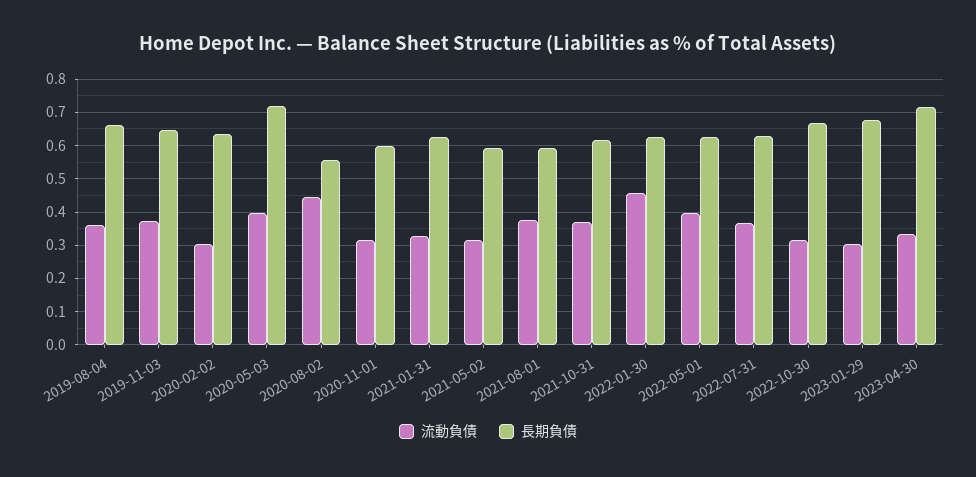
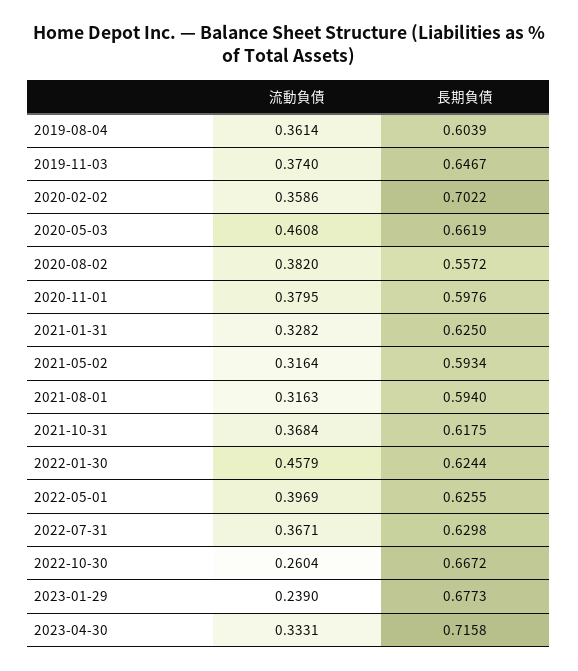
長期負債, 2019-08-04: 0.66 -> 0.6039
流動負債, 2020-02-02: 0.3 -> 0.3586
長期負債, 2020-02-02: 0.64 -> 0.7022
流動負債, 2020-05-03: 0.4 -> 0.4608
長期負債, 2020-05-03: 0.72 -> 0.6619
流動負債, 2020-08-02: 0.44 -> 0.382
流動負債, 2020-11-01: 0.32 -> 0.3795
流動負債, 2021-08-01: 0.38 -> 0.3163
流動負債, 2022-10-30: 0.32 -> 0.2604
流動負債, 2023-01-29: 0.3 -> 0.239

